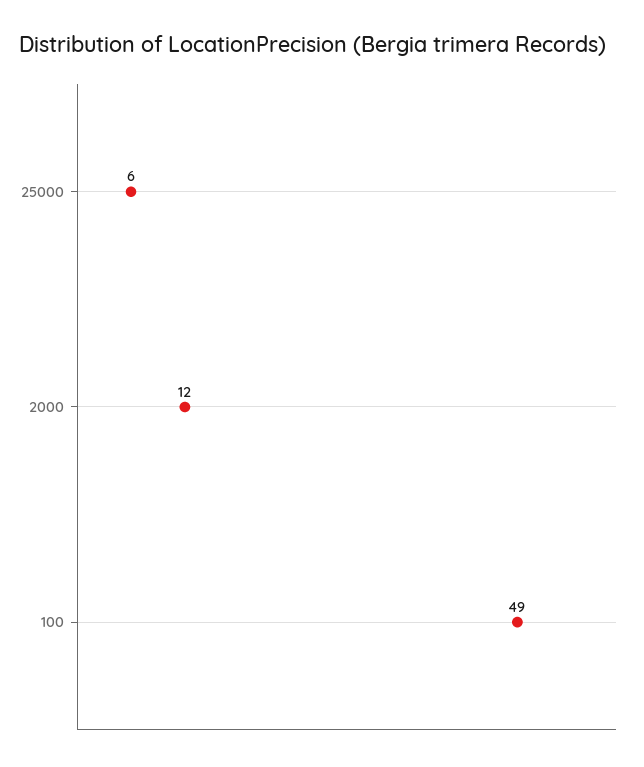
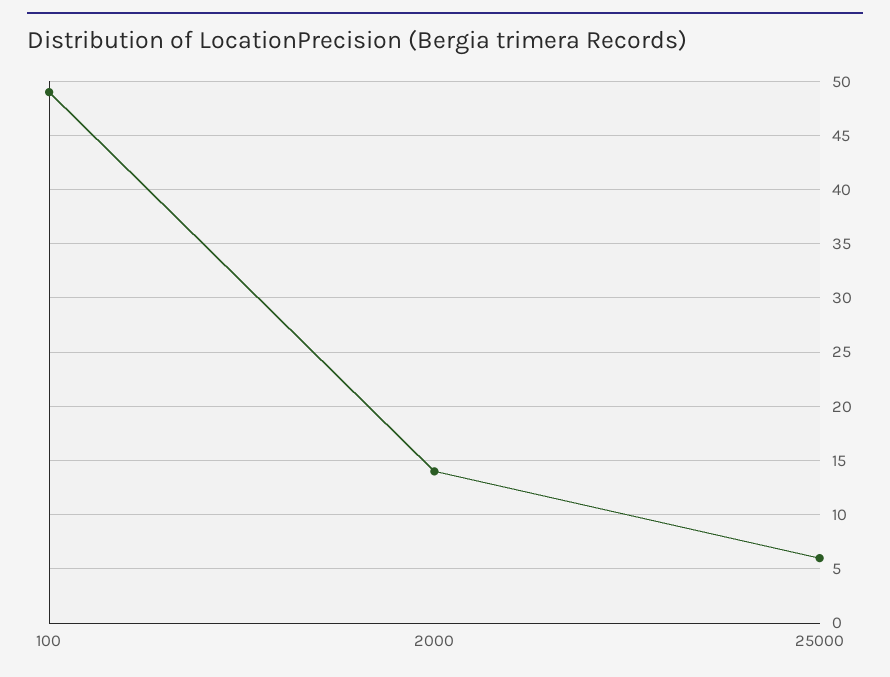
2000: 12 -> 14

